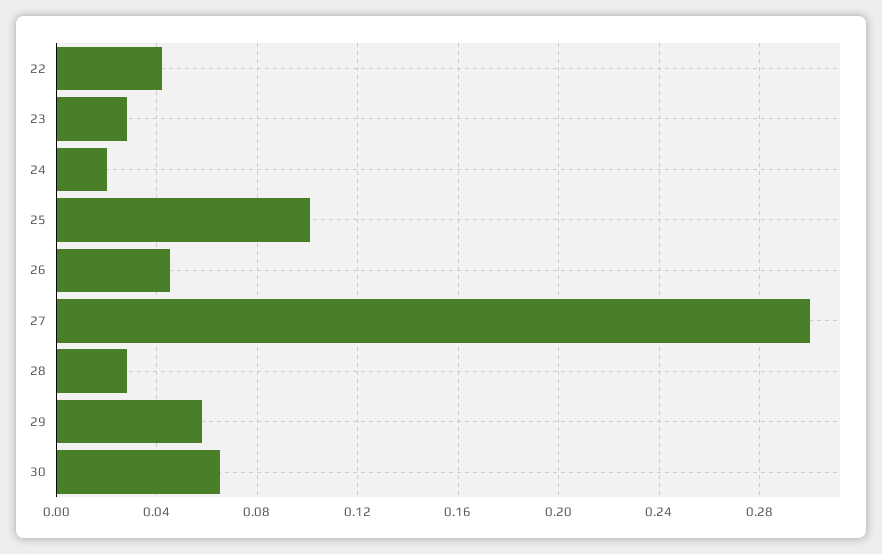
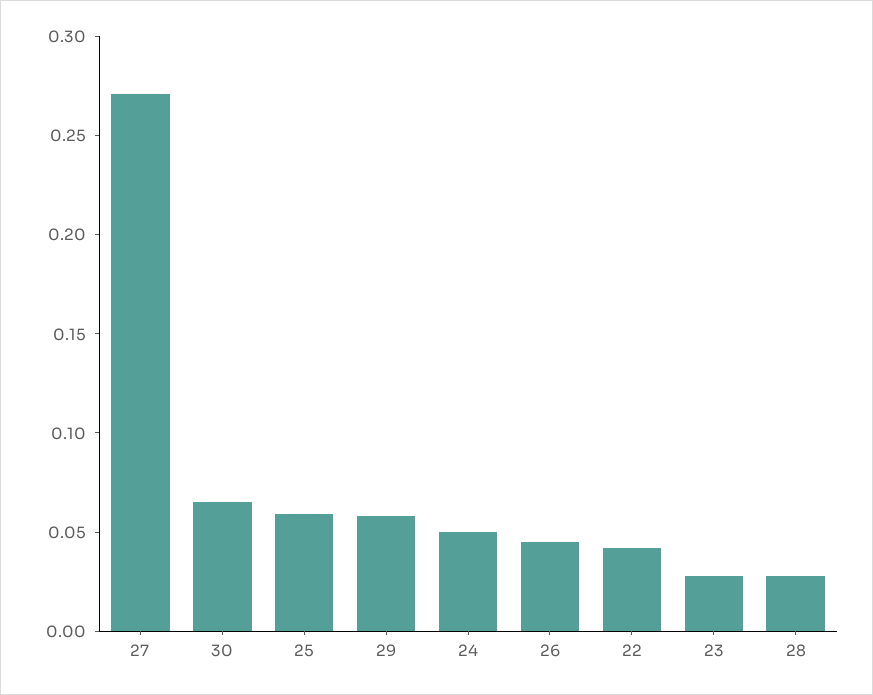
24: 0.02 -> 0.05
25: 0.1 -> 0.06
27: 0.3 -> 0.27

